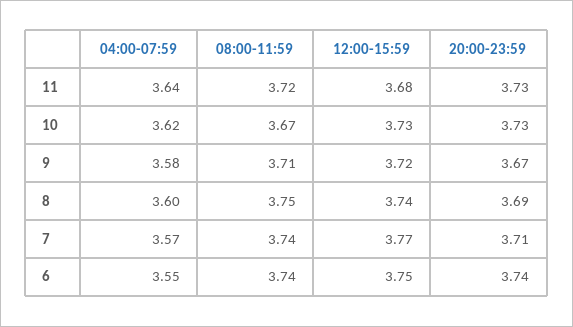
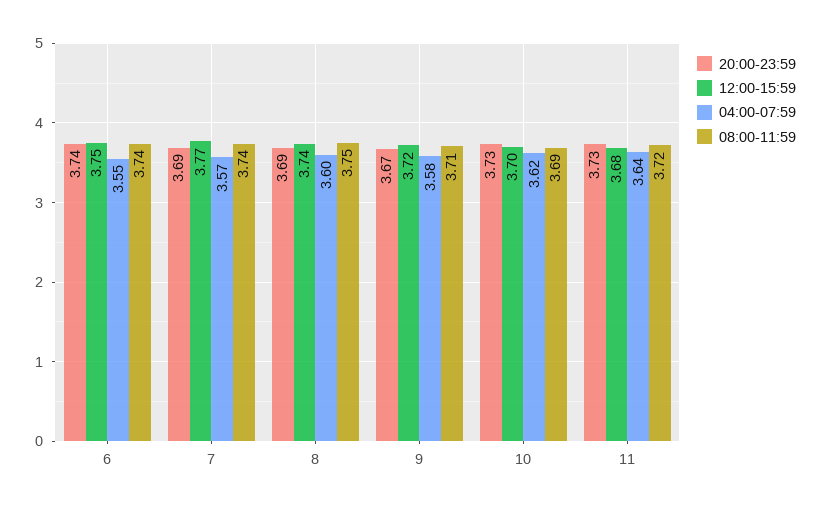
08:00-11:59, 10: 3.67 -> 3.69
12:00-15:59, 10: 3.73 -> 3.7
20:00-23:59, 7: 3.71 -> 3.69

